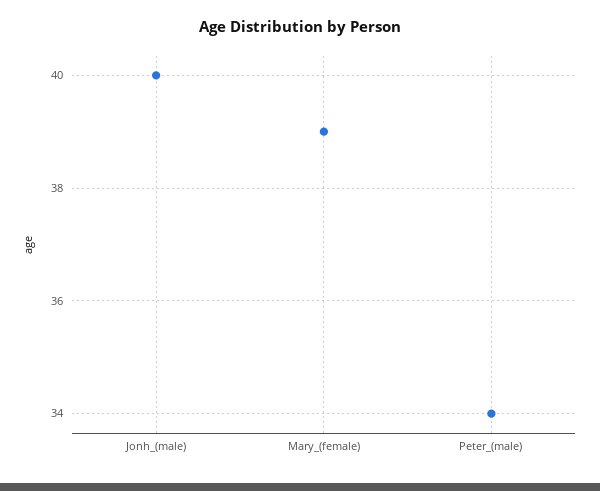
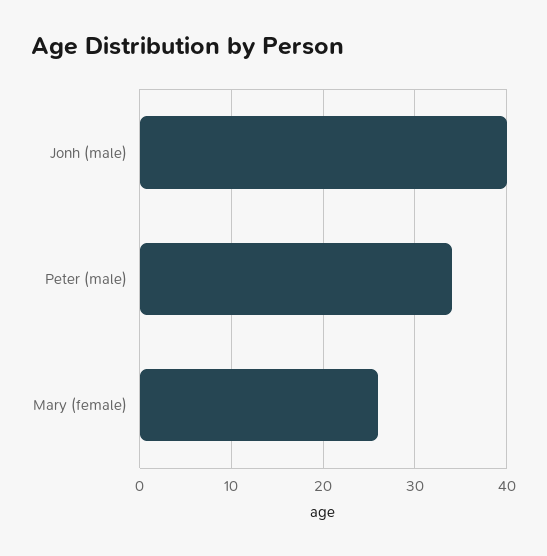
Mary_(female): 39 -> 26

